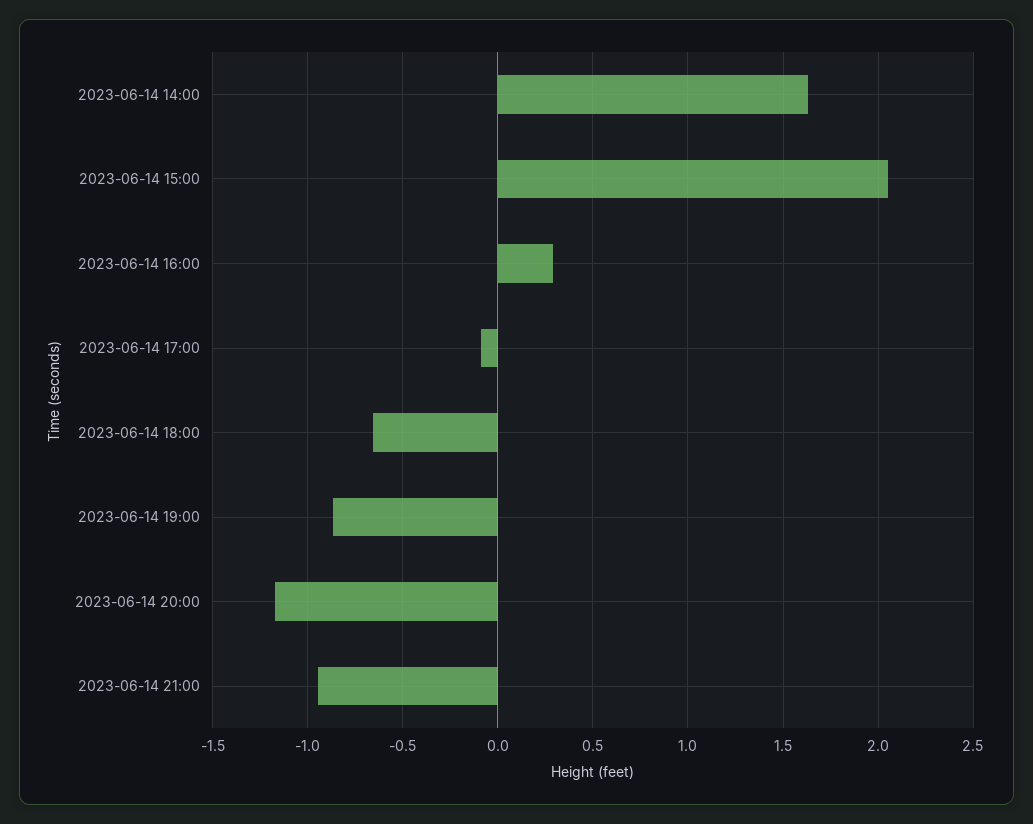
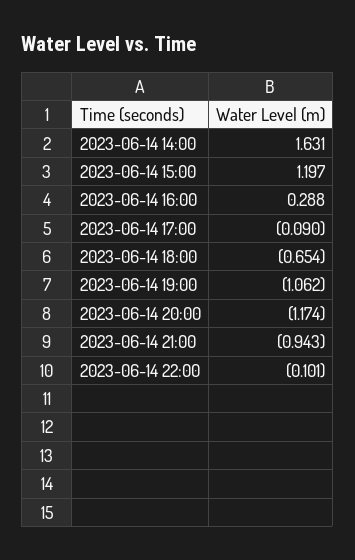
2023-06-14 15:00: 2.05 -> 1.197
2023-06-14 19:00: -0.85 -> -1.062
2023-06-14 22:00: none -> -0.101

